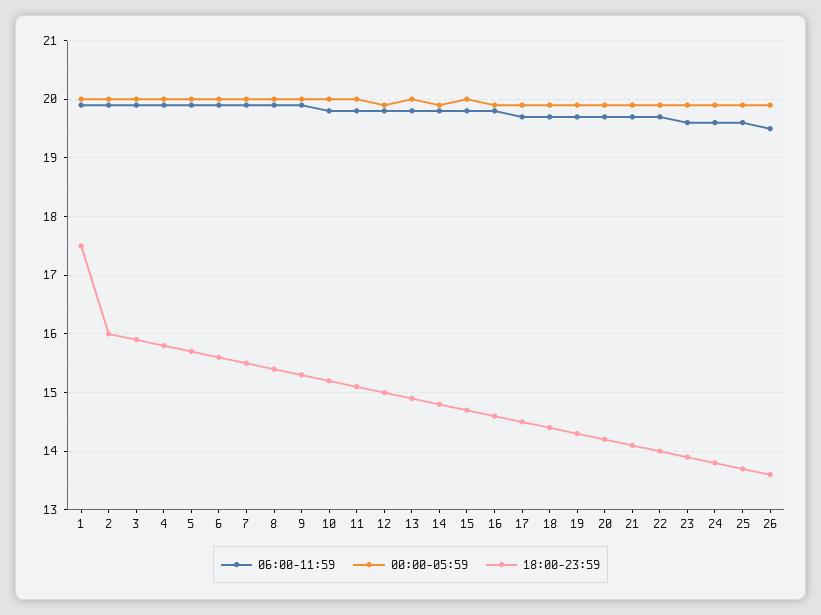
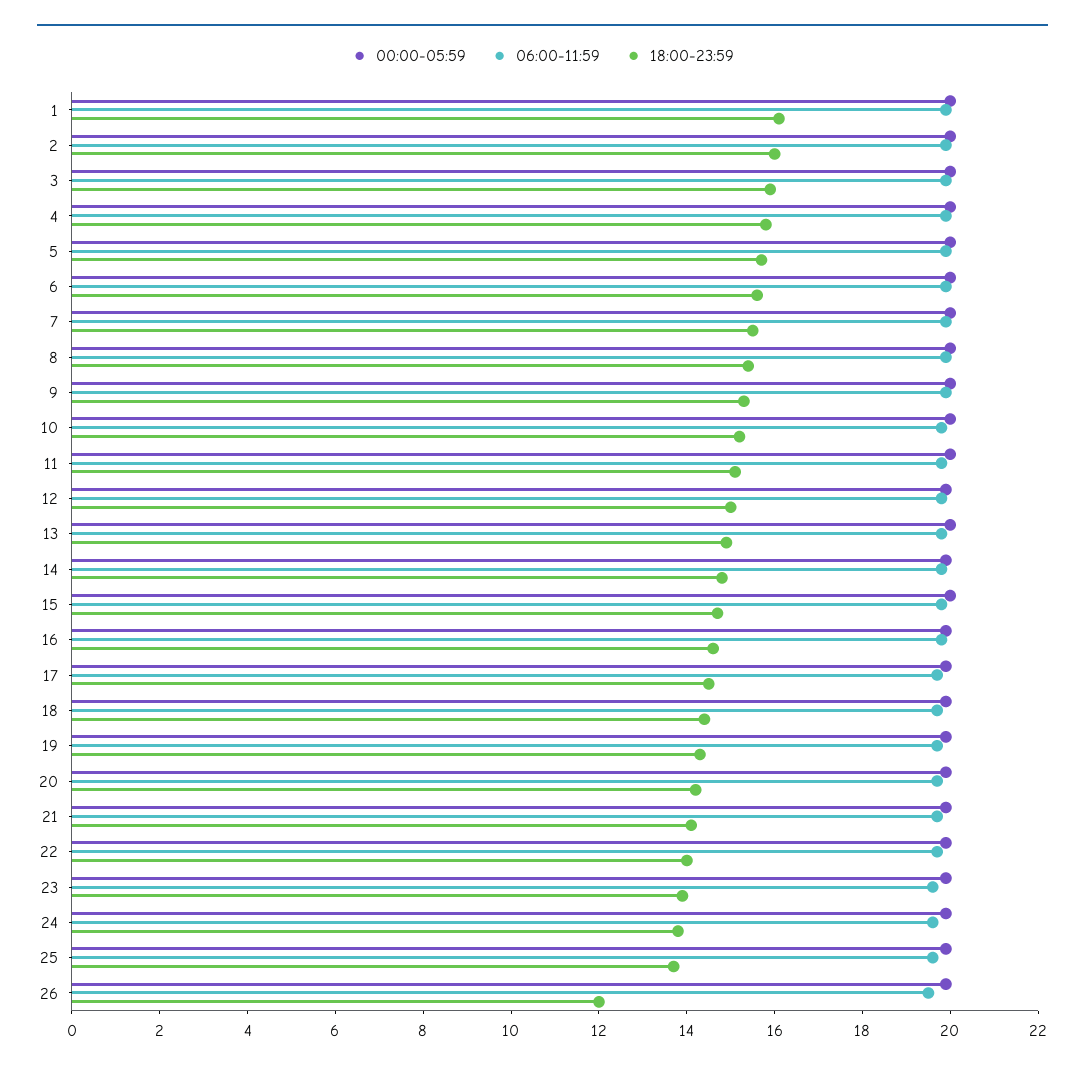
18:00-23:59, 1: 17.5 -> 16
18:00-23:59, 26: 13.5 -> 12

